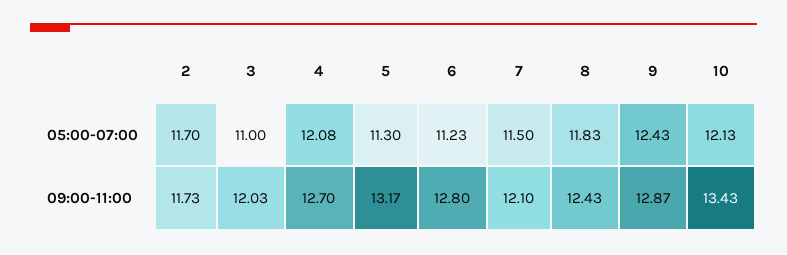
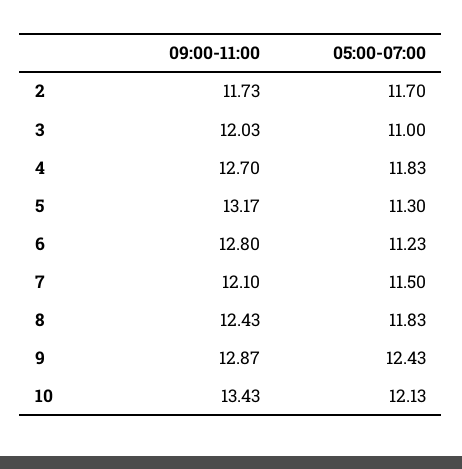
4, 05:00-07:00: 12.08 -> 11.83

